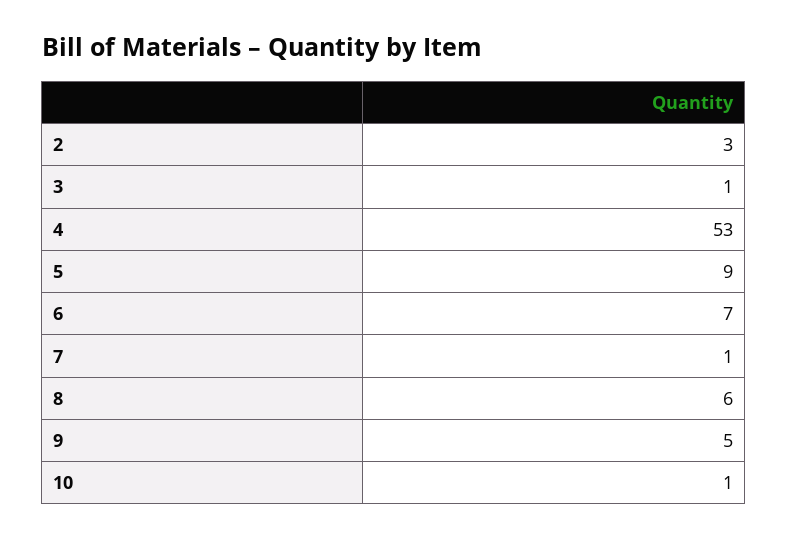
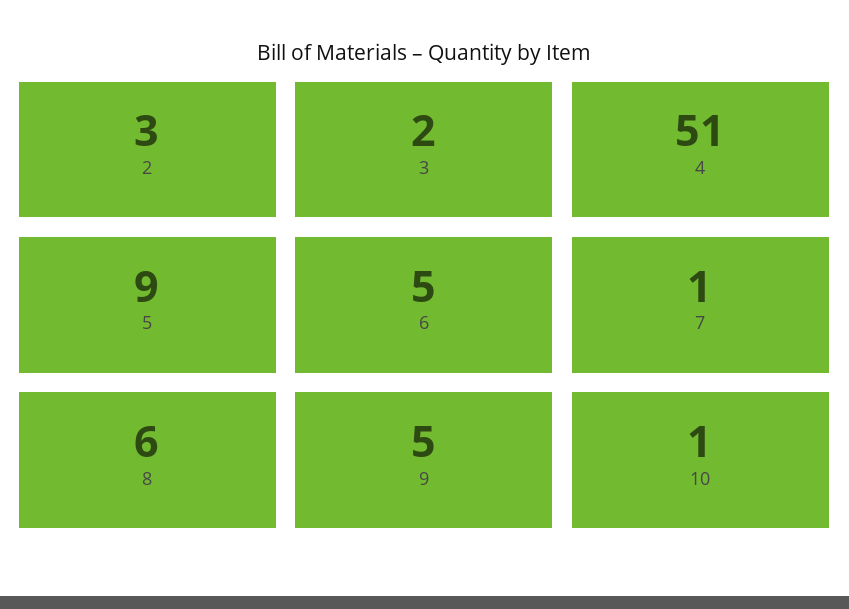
3: 1 -> 2
4: 53 -> 51
6: 7 -> 5

